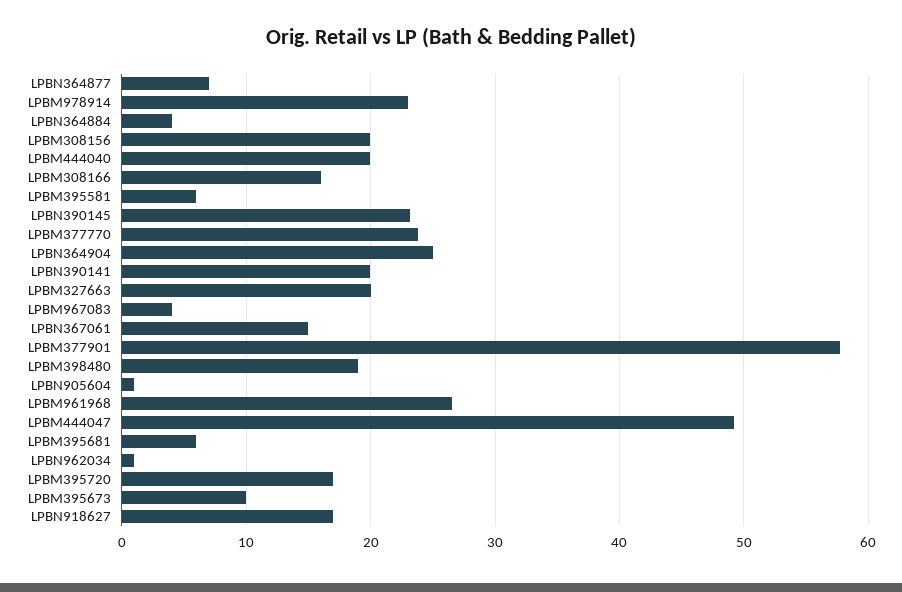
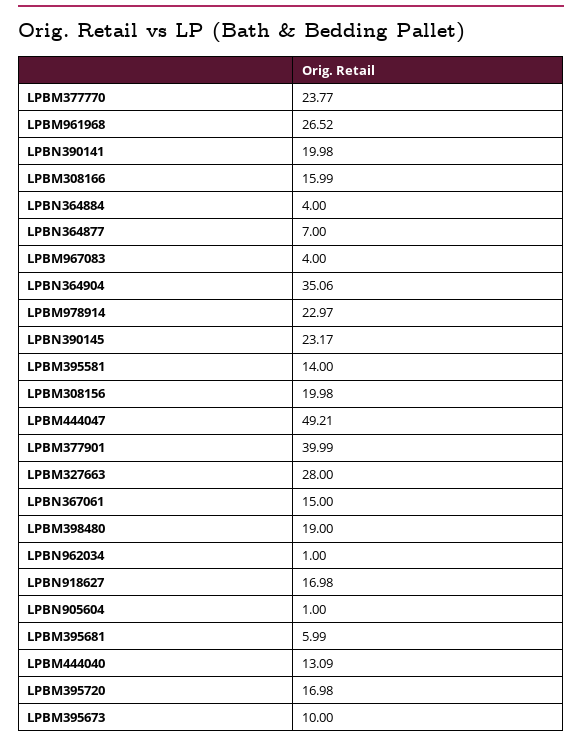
LPBM444040: 20 -> 13.09
LPBM395581: 6 -> 14
LPBN364904: 25 -> 35.06
LPBM327663: 20 -> 28
LPBM377901: 58 -> 39.99

